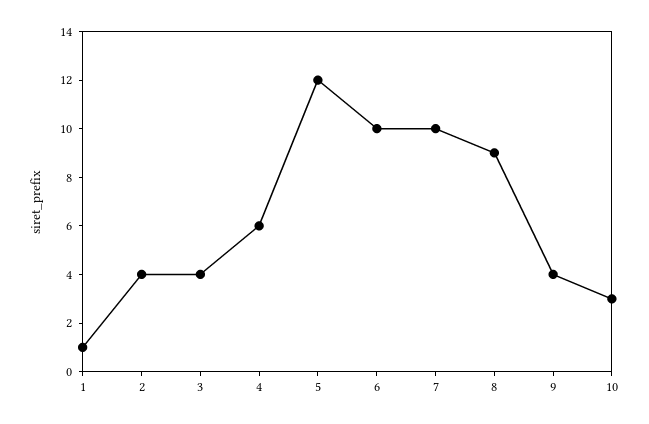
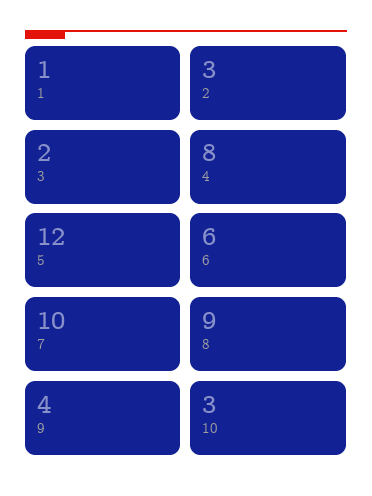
2: 4 -> 3
3: 4 -> 2
4: 6 -> 8
6: 10 -> 6

